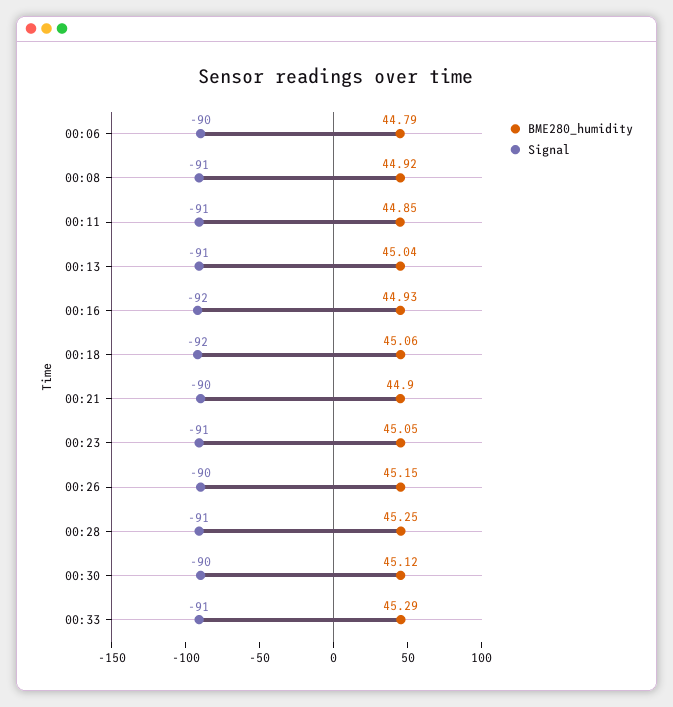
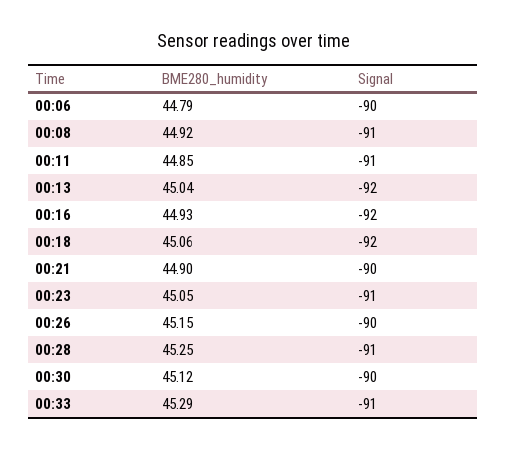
Signal, 00:13: -91 -> -92

